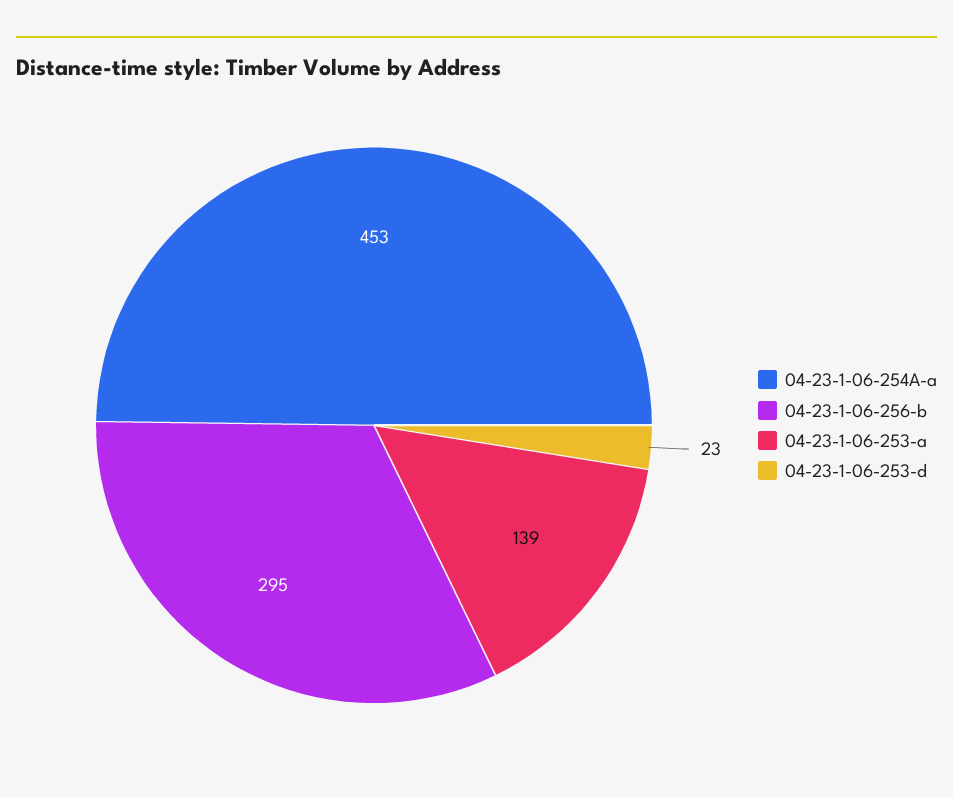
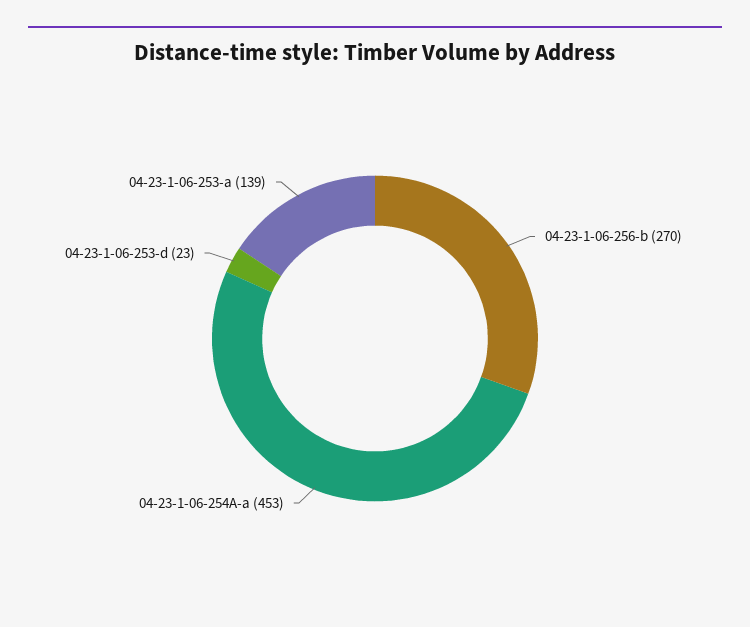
04-23-1-06-256-b: 295 -> 270

